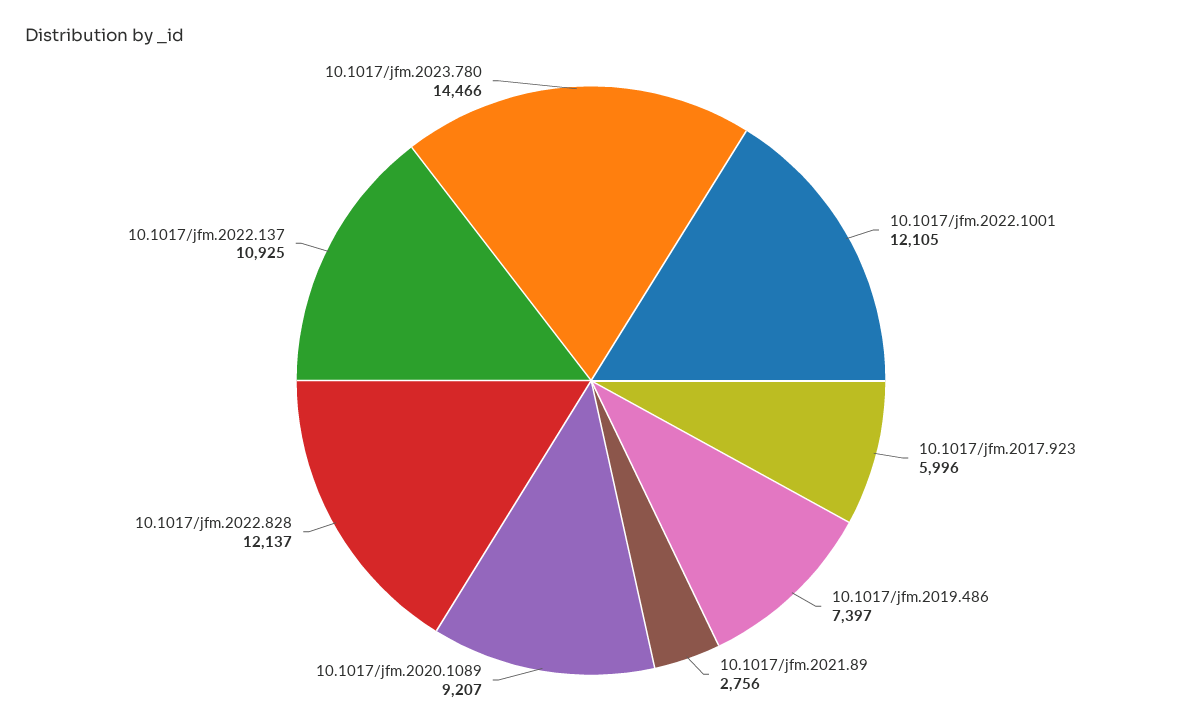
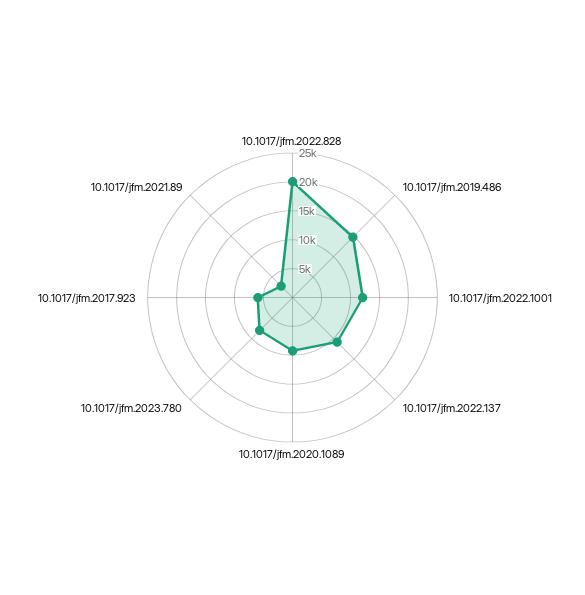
10.1017/jfm.2019.486: 7397 -> 15000
10.1017/jfm.2022.828: 12137 -> 20000
10.1017/jfm.2023.780: 14466 -> 7500

